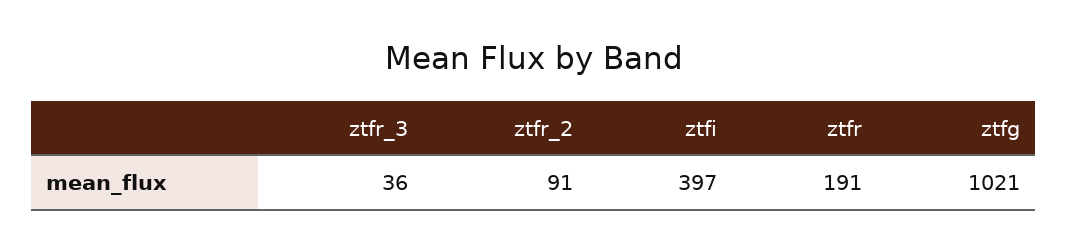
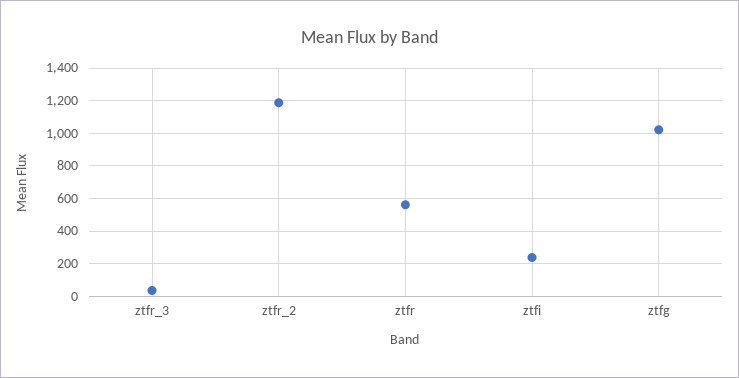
ztfr_2: 91 -> 1200
ztfi: 397 -> 250
ztfr: 191 -> 550

